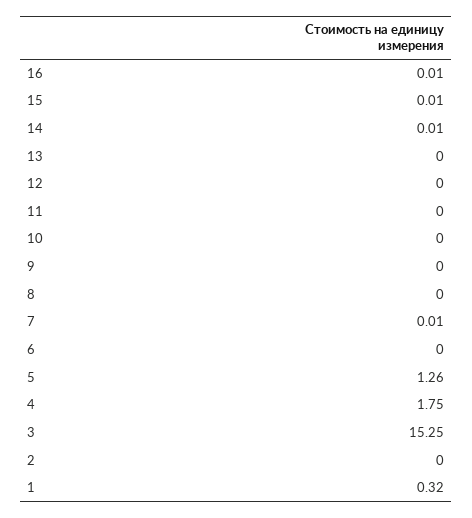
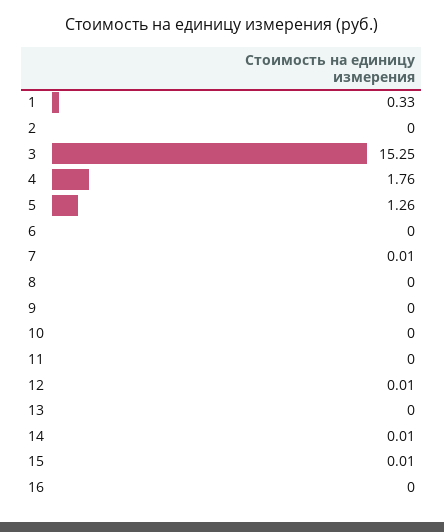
16: 0.01 -> 0
12: 0 -> 0.01
4: 1.75 -> 1.76
1: 0.32 -> 0.33

